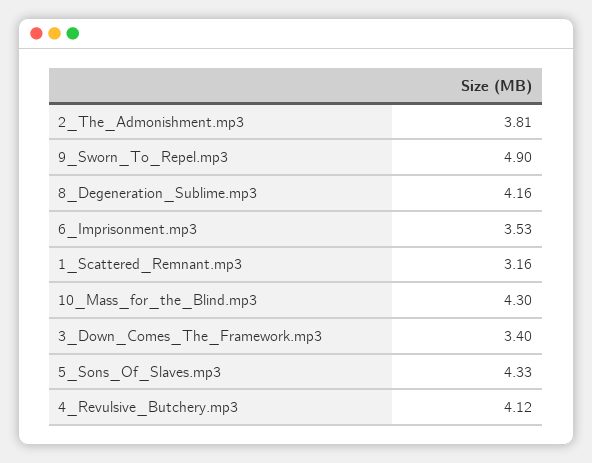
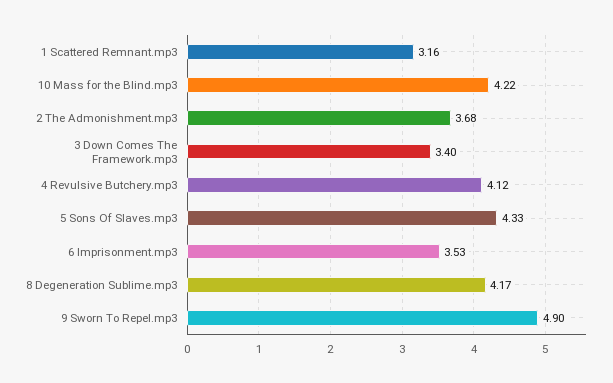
2_The_Admonishment.mp3: 3.81 -> 3.68
8_Degeneration_Sublime.mp3: 4.16 -> 4.17
10_Mass_for_the_Blind.mp3: 4.3 -> 4.22

